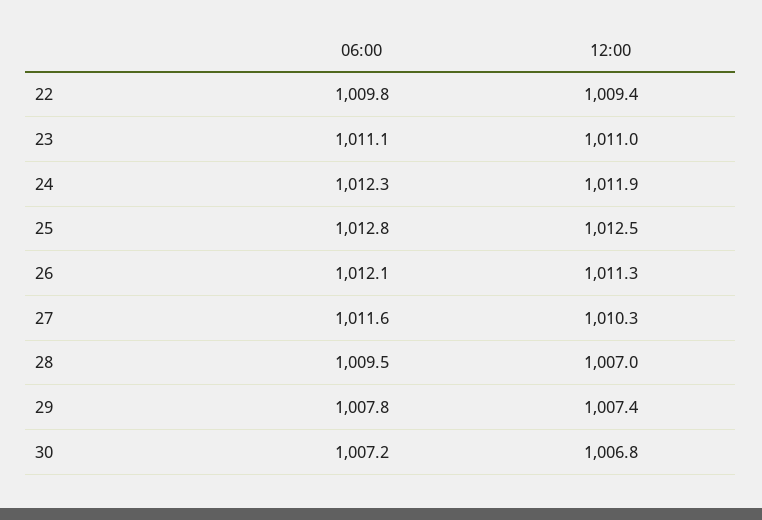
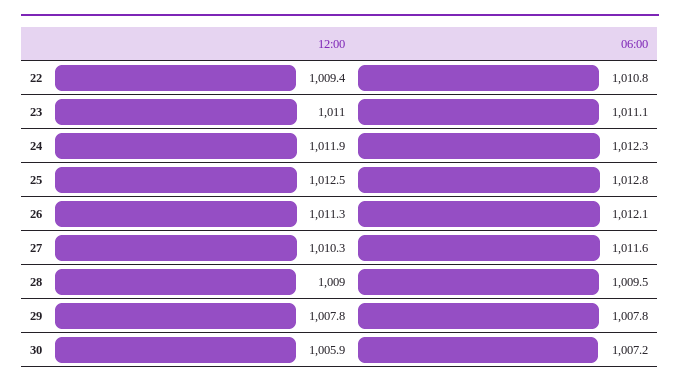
06:00, 22: 1009.8 -> 1010.8
12:00, 28: 1007 -> 1009
12:00, 29: 1007.4 -> 1007.8
12:00, 30: 1006.8 -> 1005.9

